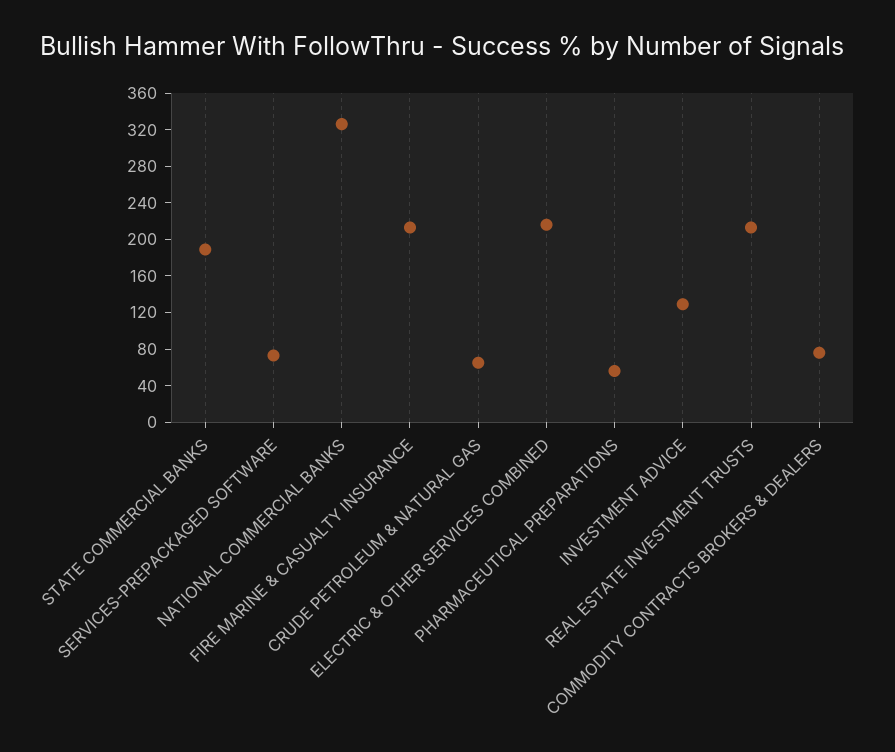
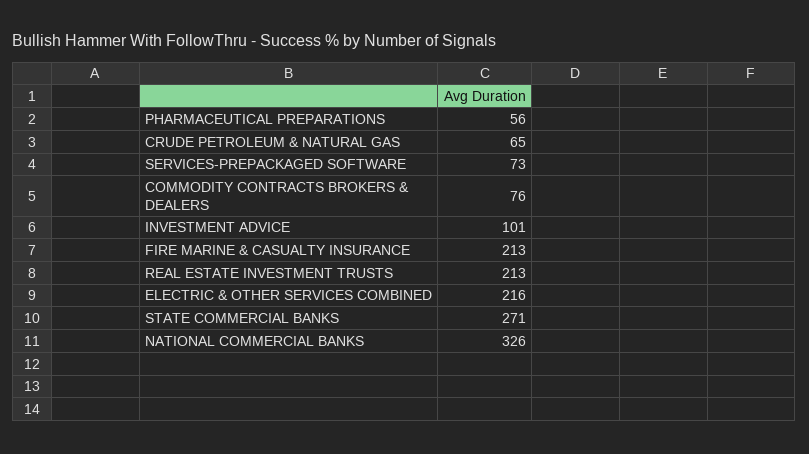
STATE COMMERCIAL BANKS: 190 -> 271
INVESTMENT ADVICE: 130 -> 101

